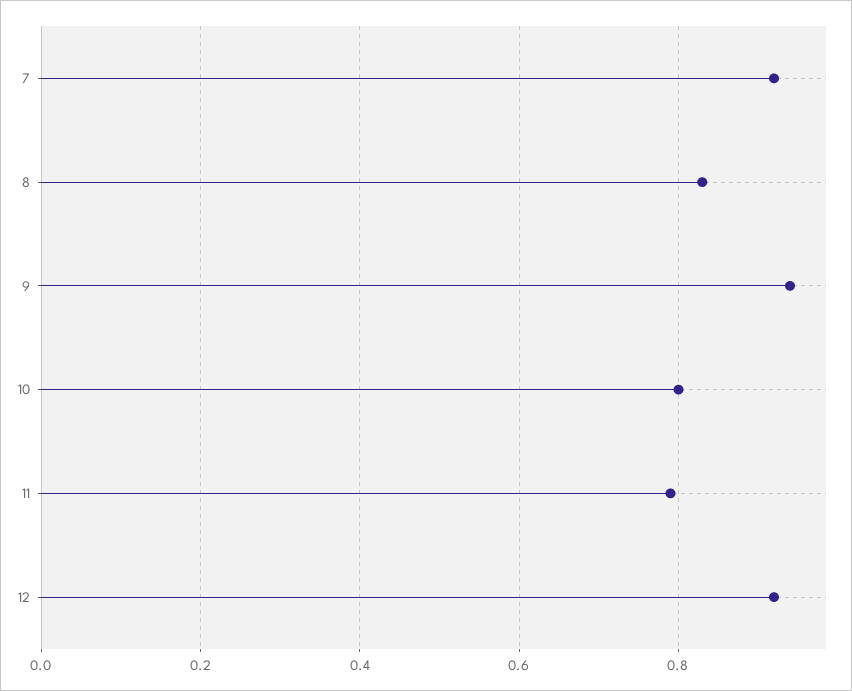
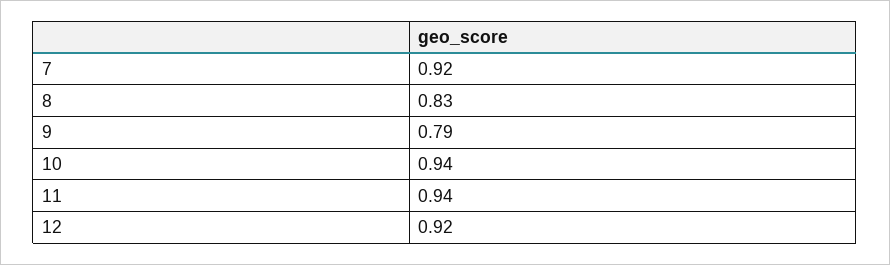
9: 0.95 -> 0.79
10: 0.8 -> 0.94
11: 0.8 -> 0.94

